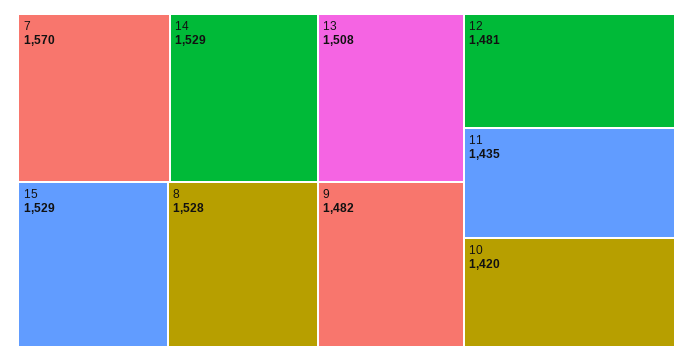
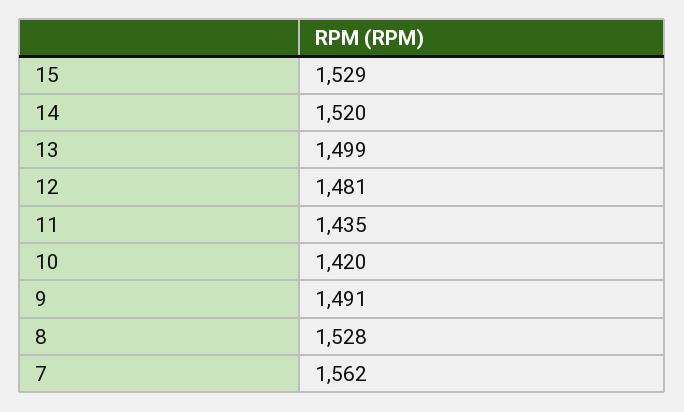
7: 1570 -> 1562
14: 1529 -> 1520
13: 1508 -> 1499
9: 1482 -> 1491

